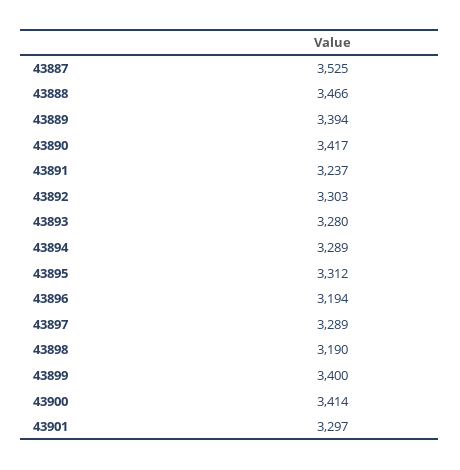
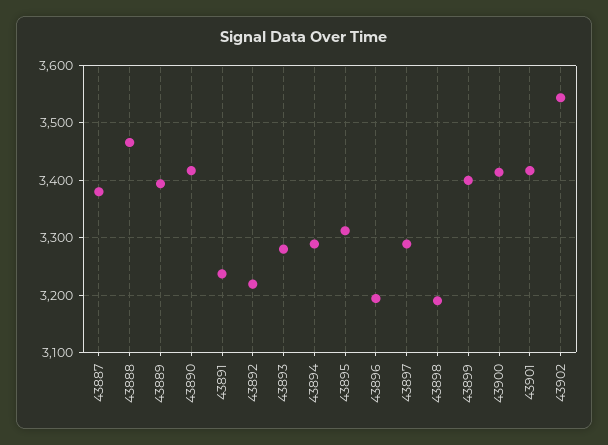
43887: 3525 -> 3380
43892: 3303 -> 3220
43901: 3297 -> 3420
43902: none -> 3540

